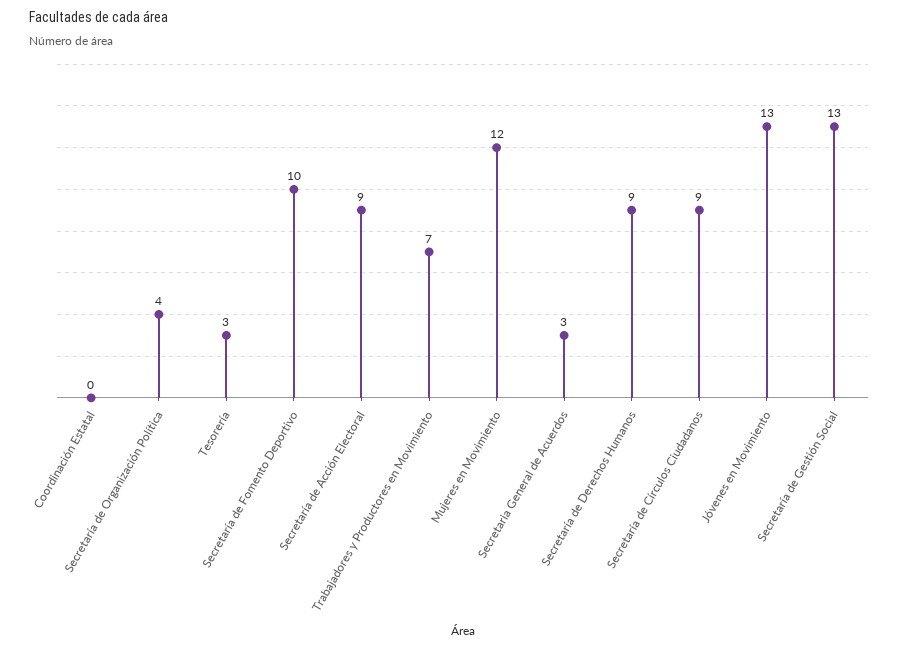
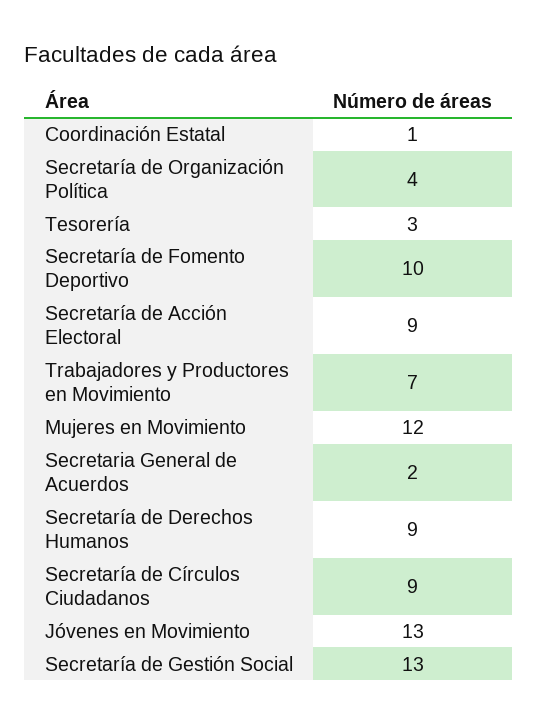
Coordinación Estatal: 0 -> 1
Secretaria General de Acuerdos: 3 -> 2

